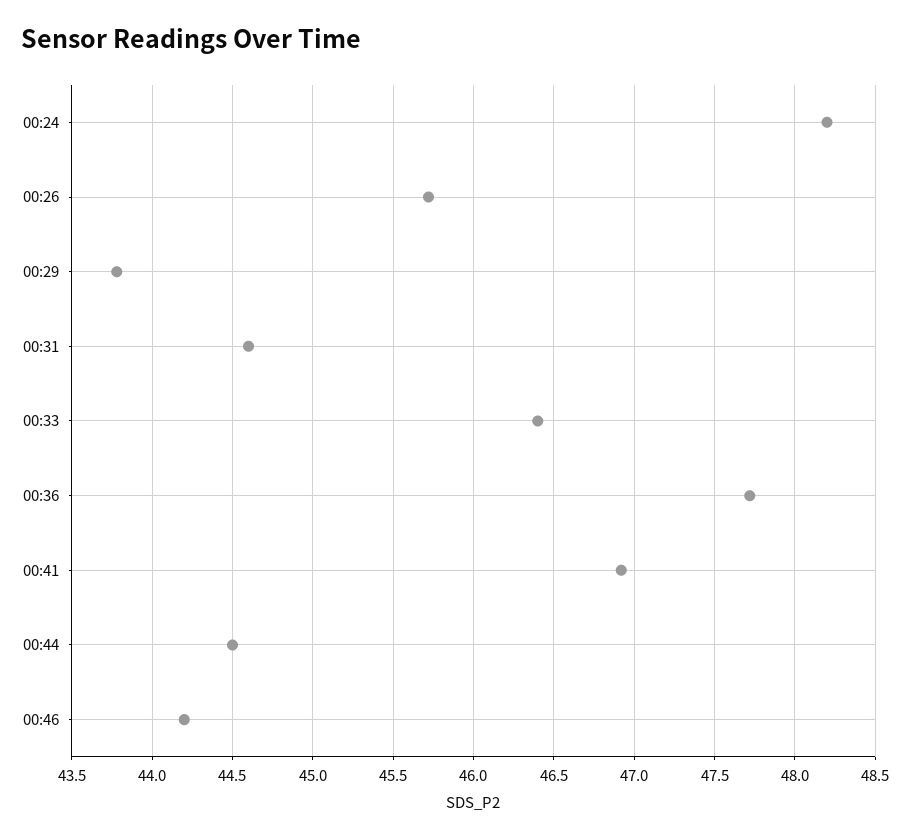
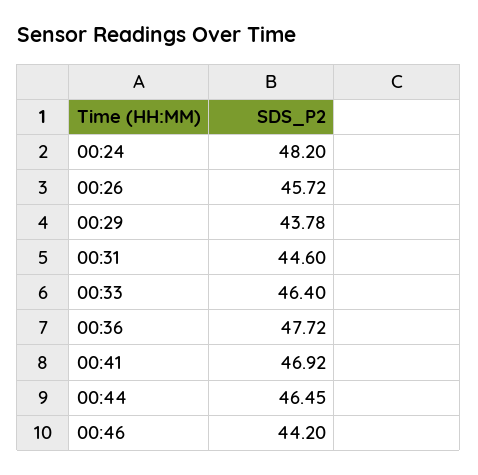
00:44: 44.5 -> 46.45

